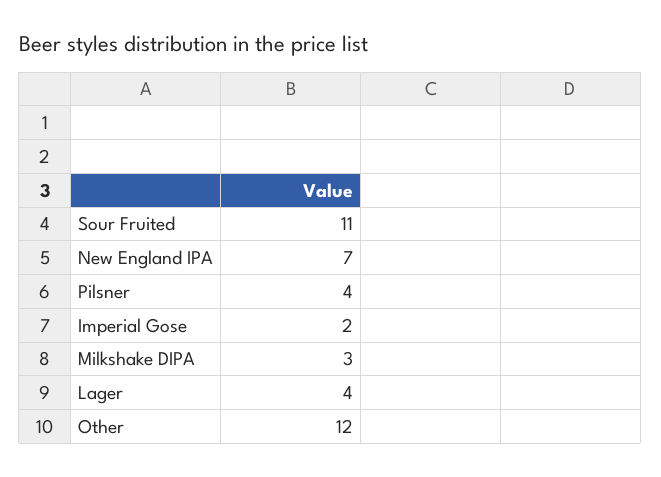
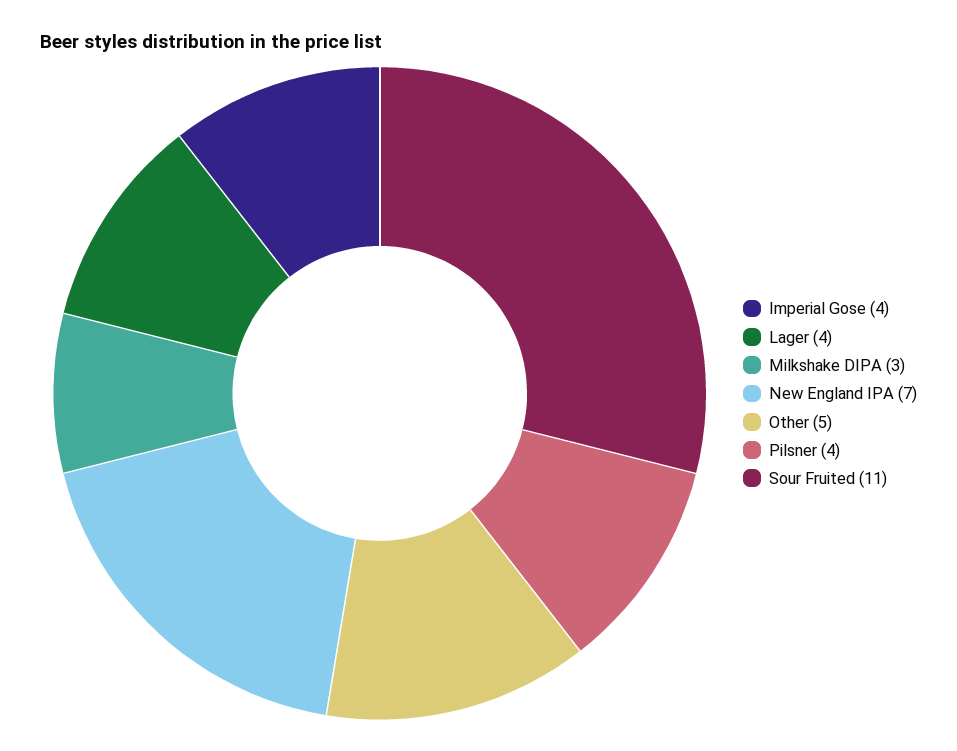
Imperial Gose: 2 -> 4
Other: 12 -> 5

